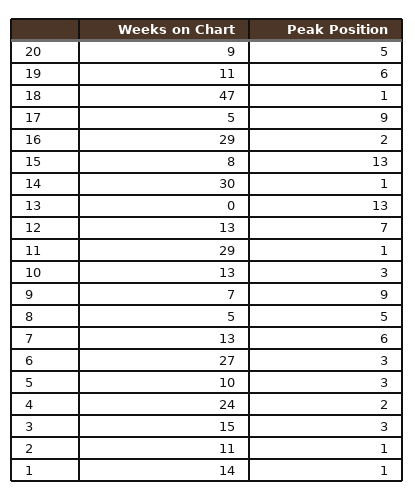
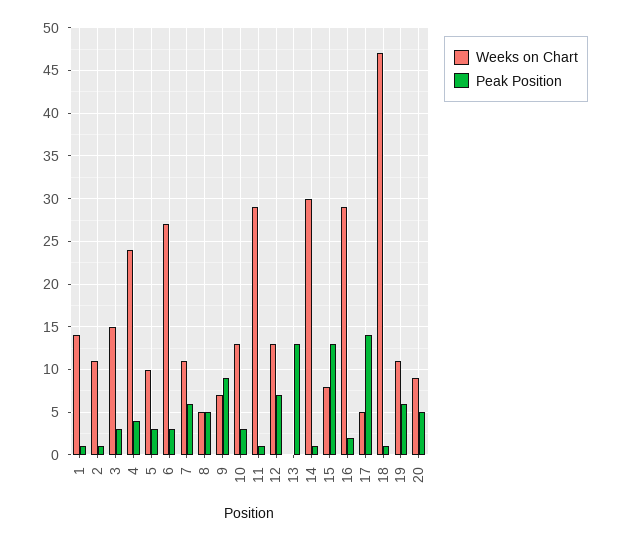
Peak Position, 17: 9 -> 14
Weeks on Chart, 7: 13 -> 11
Peak Position, 4: 2 -> 4

